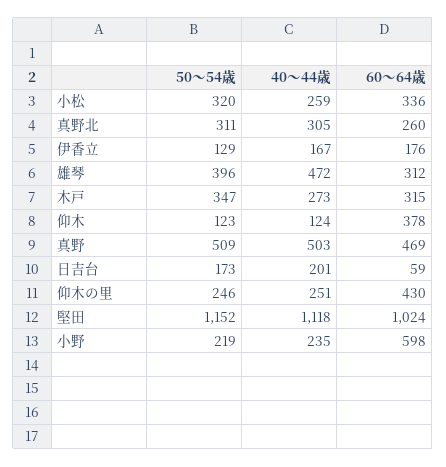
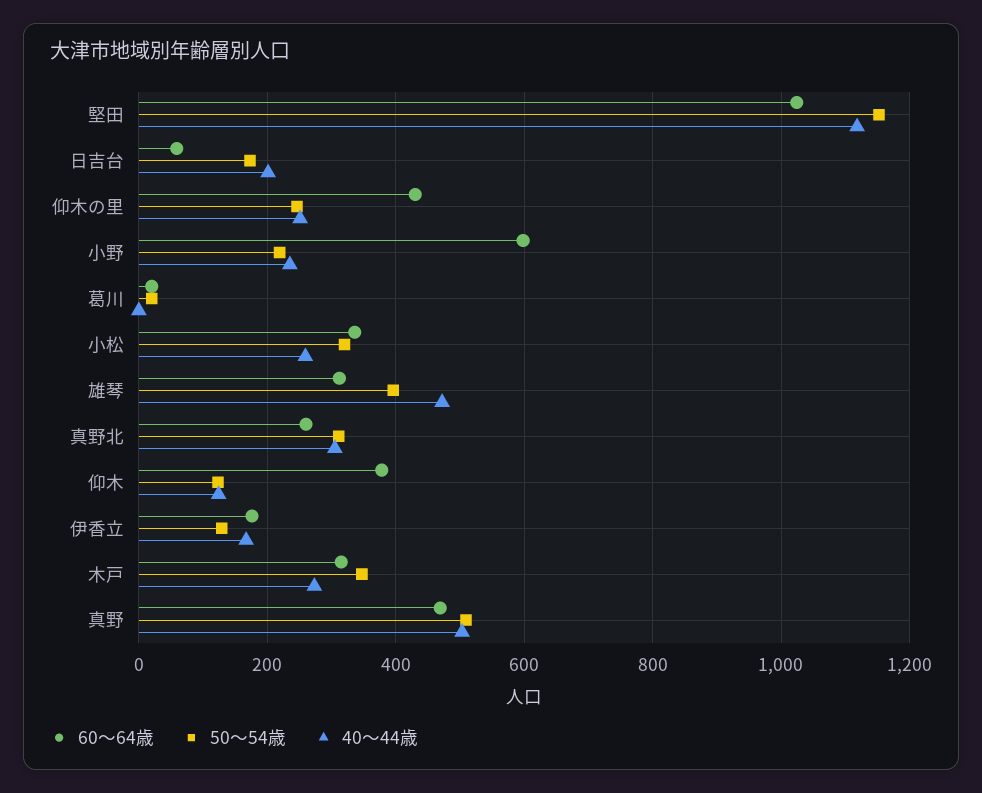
60～64歳, 葛川: none -> 20
50～54歳, 葛川: none -> 20
40～44歳, 葛川: none -> 0

